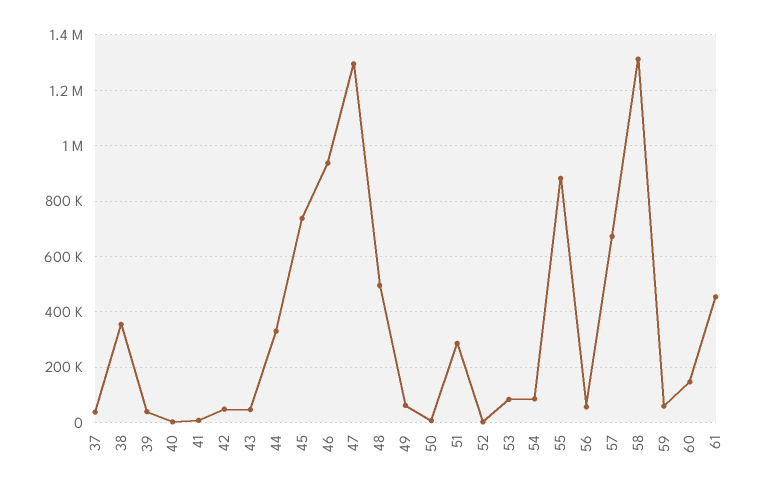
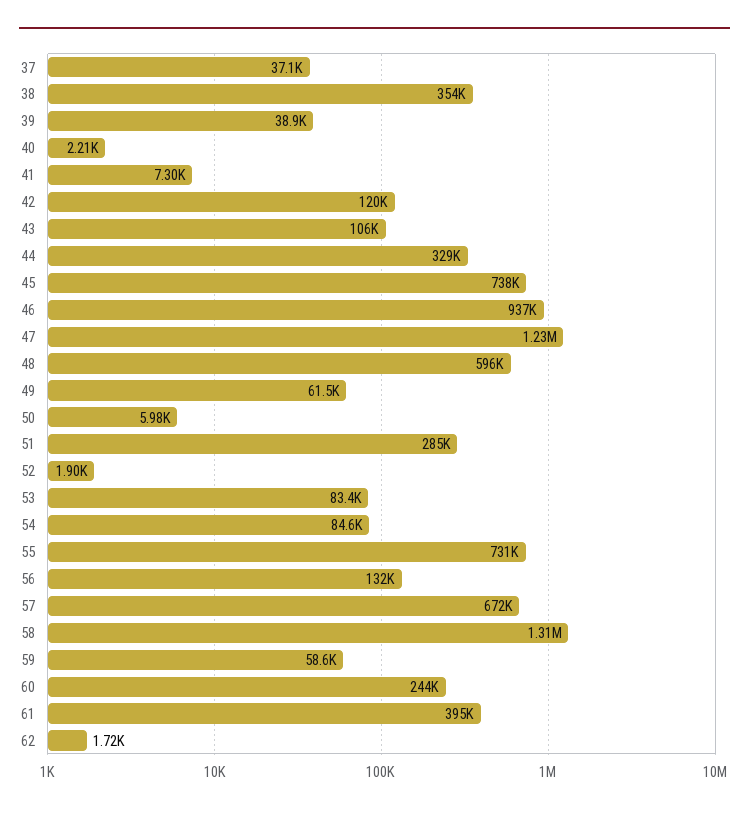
42: 50000 -> 120000
43: 50000 -> 106000
47: 1300000 -> 1230000
48: 500000 -> 596000
55: 875000 -> 731000
56: 50000 -> 132000
60: 150000 -> 244000
61: 450000 -> 395000
62: none -> 1720

